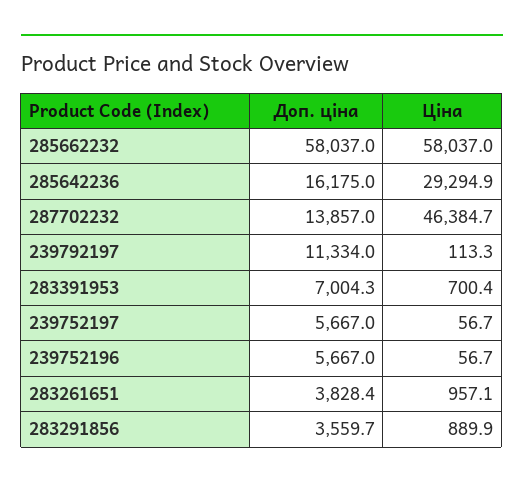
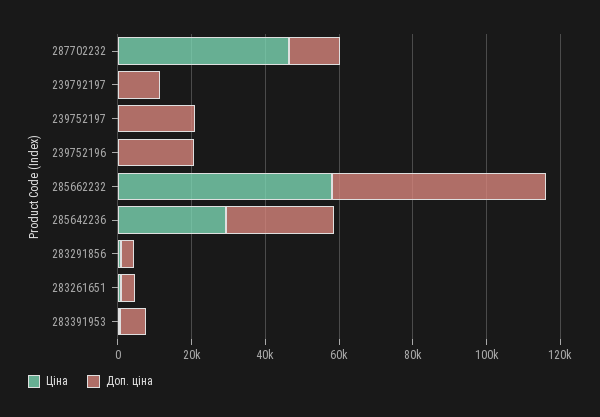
Доп. ціна, 285642236: 16175 -> 30000
Доп. ціна, 239752197: 5667 -> 20000
Доп. ціна, 239752196: 5667 -> 20000

